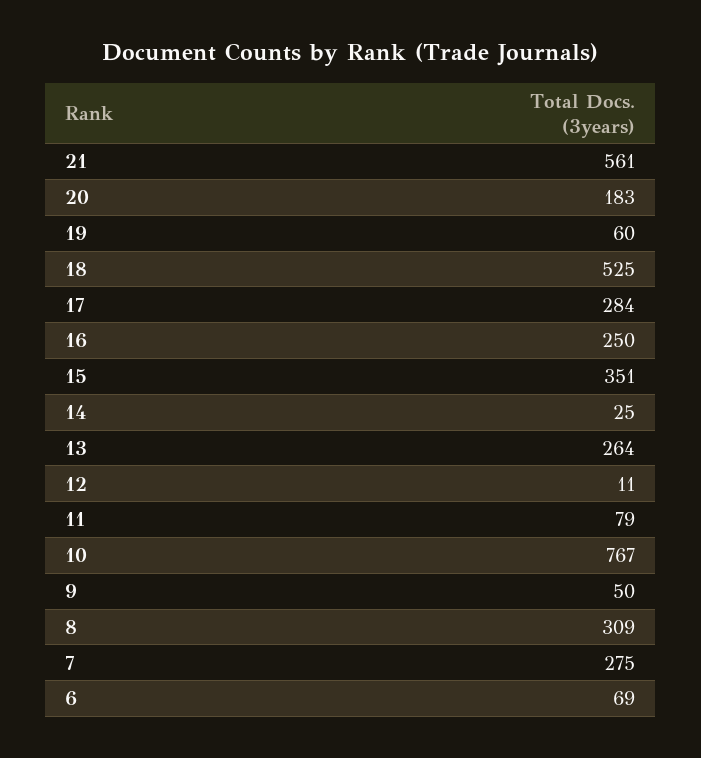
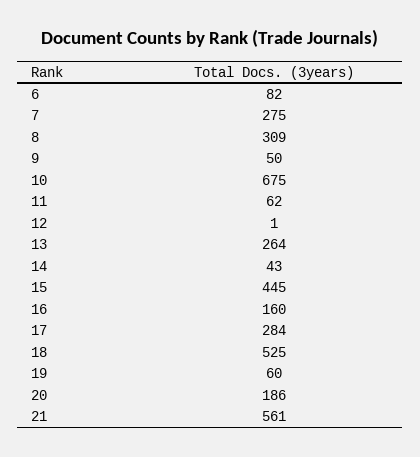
20: 183 -> 186
16: 250 -> 160
15: 351 -> 445
14: 25 -> 43
12: 11 -> 1
11: 79 -> 62
10: 767 -> 675
6: 69 -> 82

